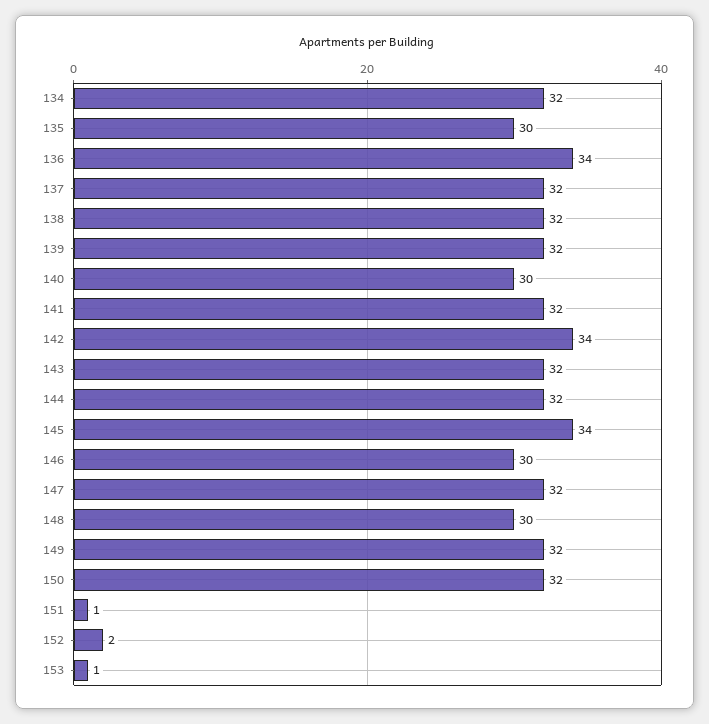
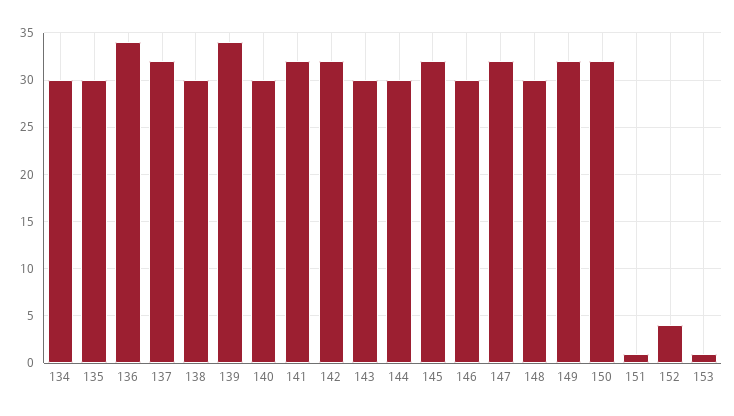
134: 32 -> 30
138: 32 -> 30
139: 32 -> 34
142: 34 -> 32
143: 32 -> 30
144: 32 -> 30
145: 34 -> 32
152: 2 -> 4

